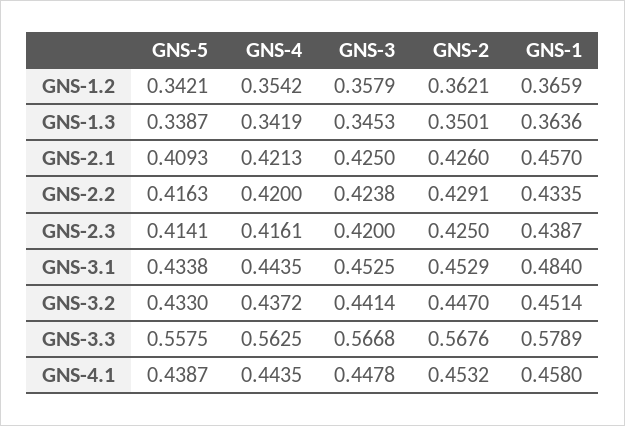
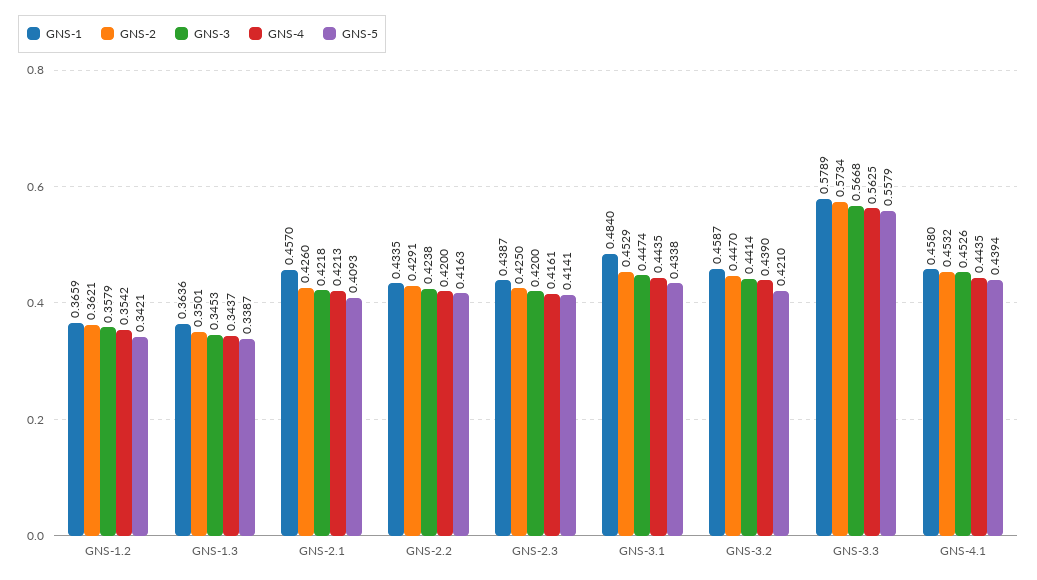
GNS-4, GNS-1.3: 0.3419 -> 0.3437
GNS-3, GNS-2.1: 0.425 -> 0.4218
GNS-3, GNS-3.1: 0.4525 -> 0.4474
GNS-5, GNS-3.2: 0.433 -> 0.421
GNS-4, GNS-3.2: 0.4372 -> 0.439
GNS-1, GNS-3.2: 0.4514 -> 0.4587
GNS-5, GNS-3.3: 0.5575 -> 0.5579
GNS-2, GNS-3.3: 0.5676 -> 0.5734
GNS-5, GNS-4.1: 0.4387 -> 0.4394
GNS-3, GNS-4.1: 0.4478 -> 0.4526

